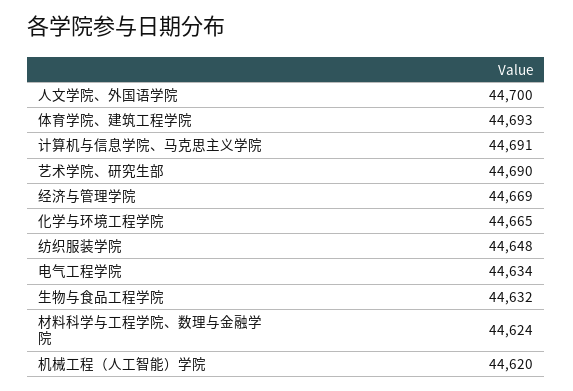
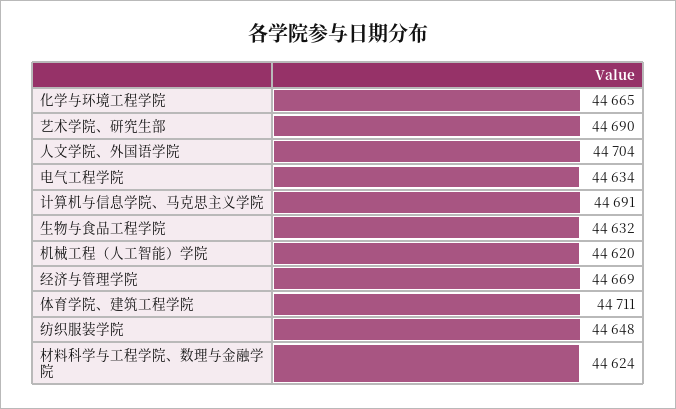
人文学院、外国语学院: 44700 -> 44704
体育学院、建筑工程学院: 44693 -> 44711

